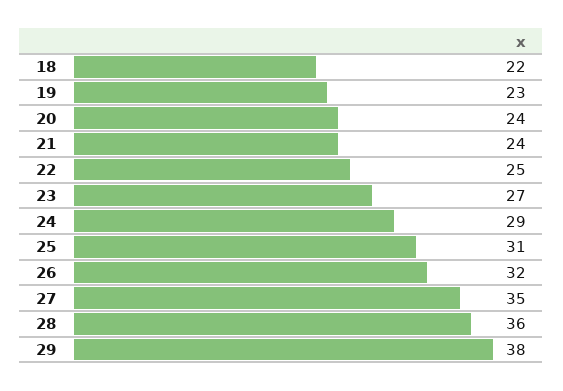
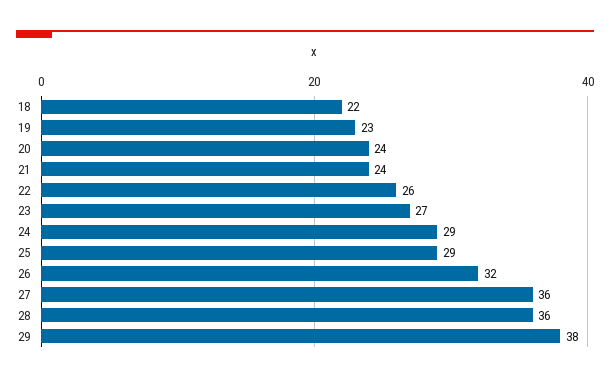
22: 25 -> 26
25: 31 -> 29
27: 35 -> 36

